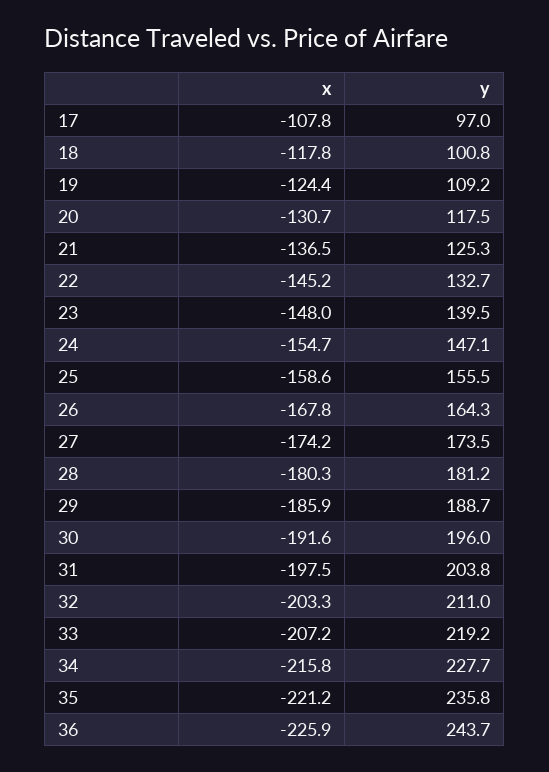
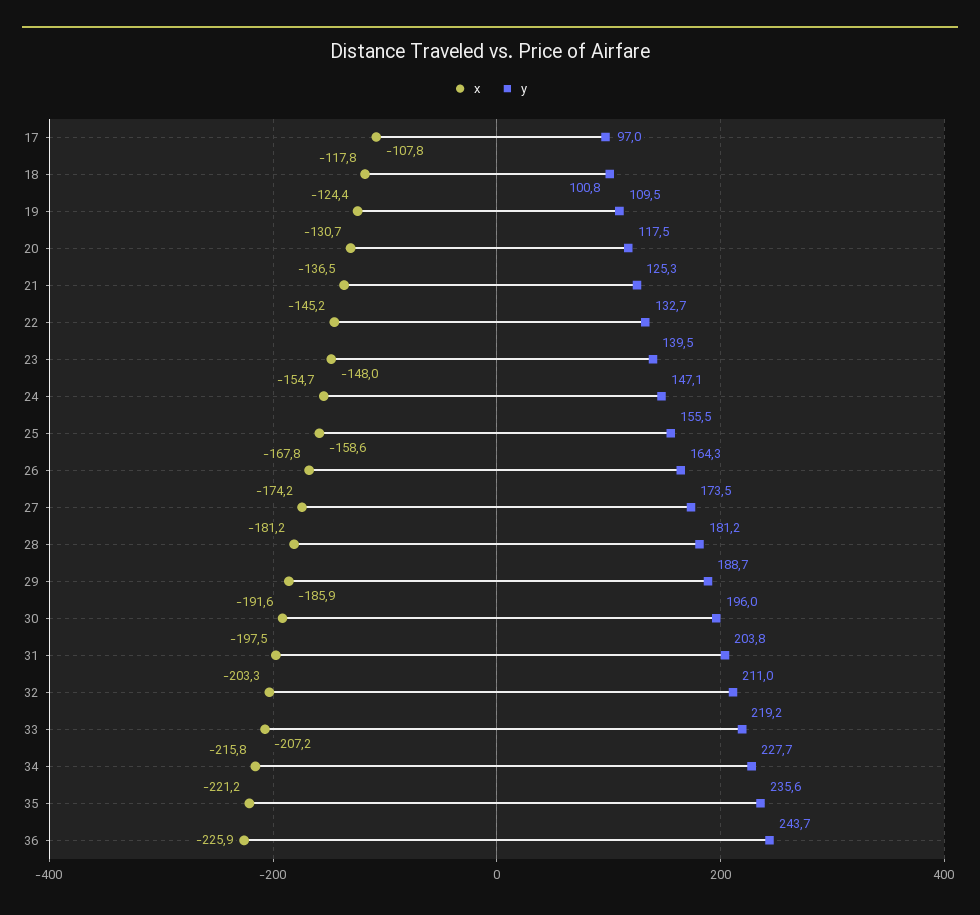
y, 19: 109.2 -> 109.5
x, 28: -180.3 -> -181.2
y, 35: 235.8 -> 235.6

